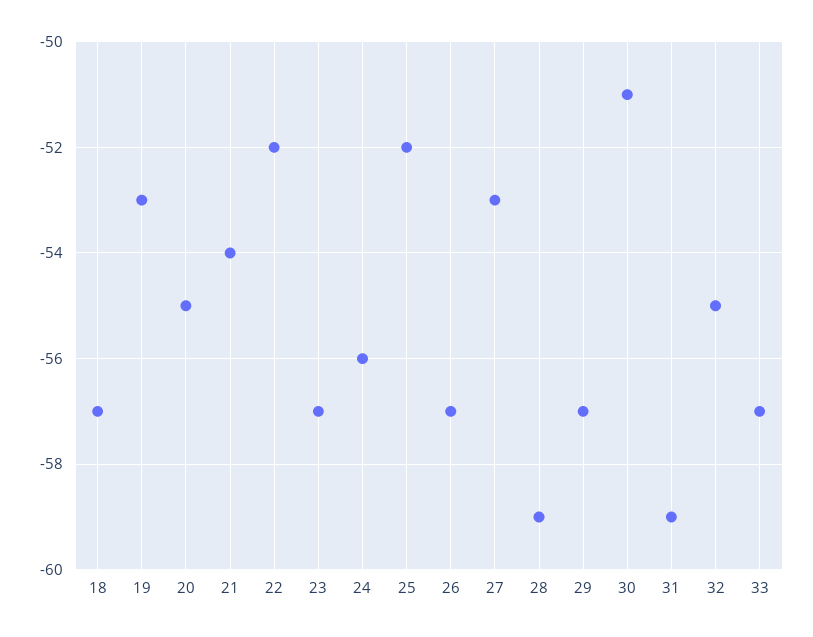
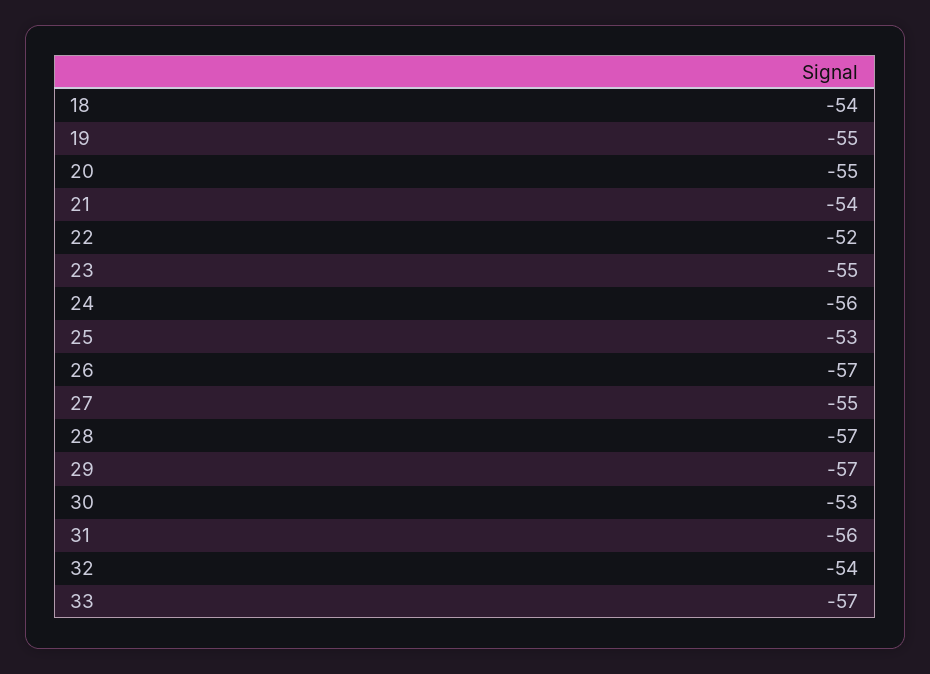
18: -57 -> -54
19: -53 -> -55
23: -57 -> -55
25: -52 -> -53
27: -53 -> -55
28: -59 -> -57
30: -51 -> -53
31: -59 -> -56
32: -55 -> -54

